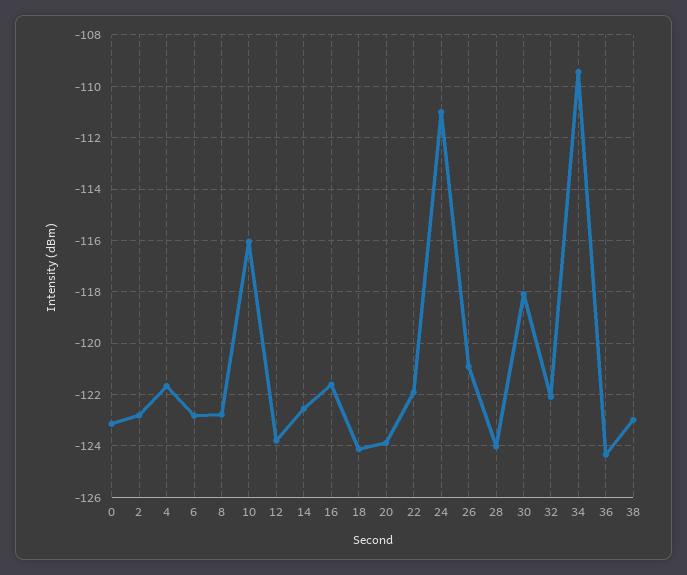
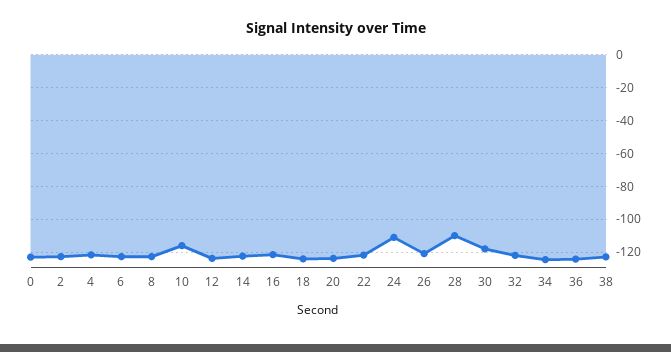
28: -124 -> -110
34: -109.5 -> -125

